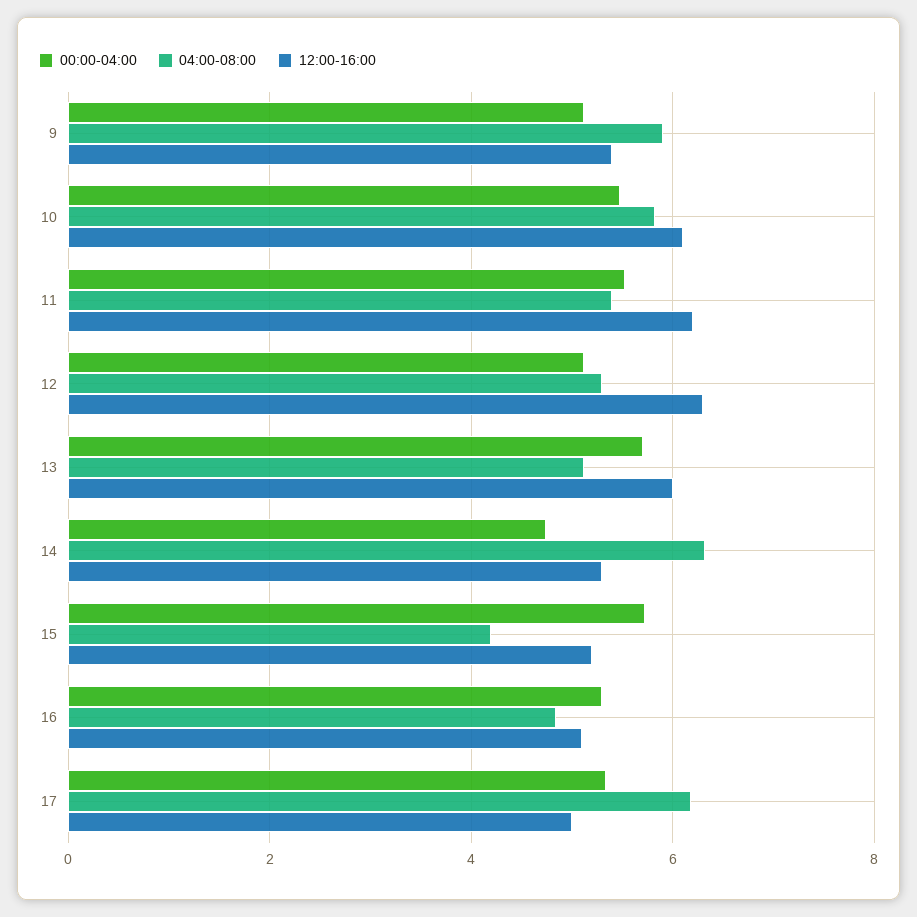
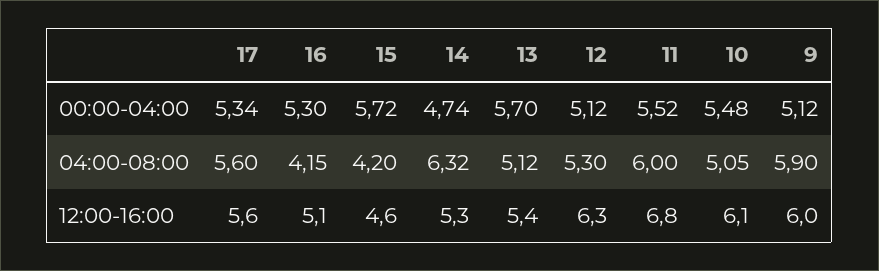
12:00-16:00, 9: 5.4 -> 6
04:00-08:00, 10: 5.8 -> 5.05
04:00-08:00, 11: 5.4 -> 6
12:00-16:00, 11: 6.2 -> 6.8
12:00-16:00, 13: 6 -> 5.4
12:00-16:00, 15: 5.2 -> 4.6
04:00-08:00, 16: 4.8 -> 4.15
04:00-08:00, 17: 6.2 -> 5.6
12:00-16:00, 17: 5 -> 5.6

